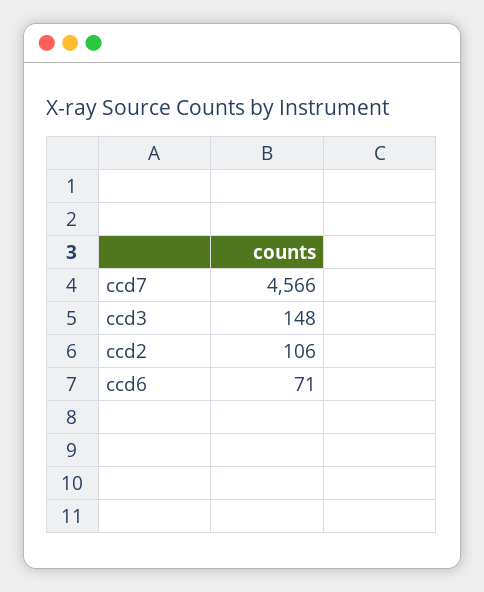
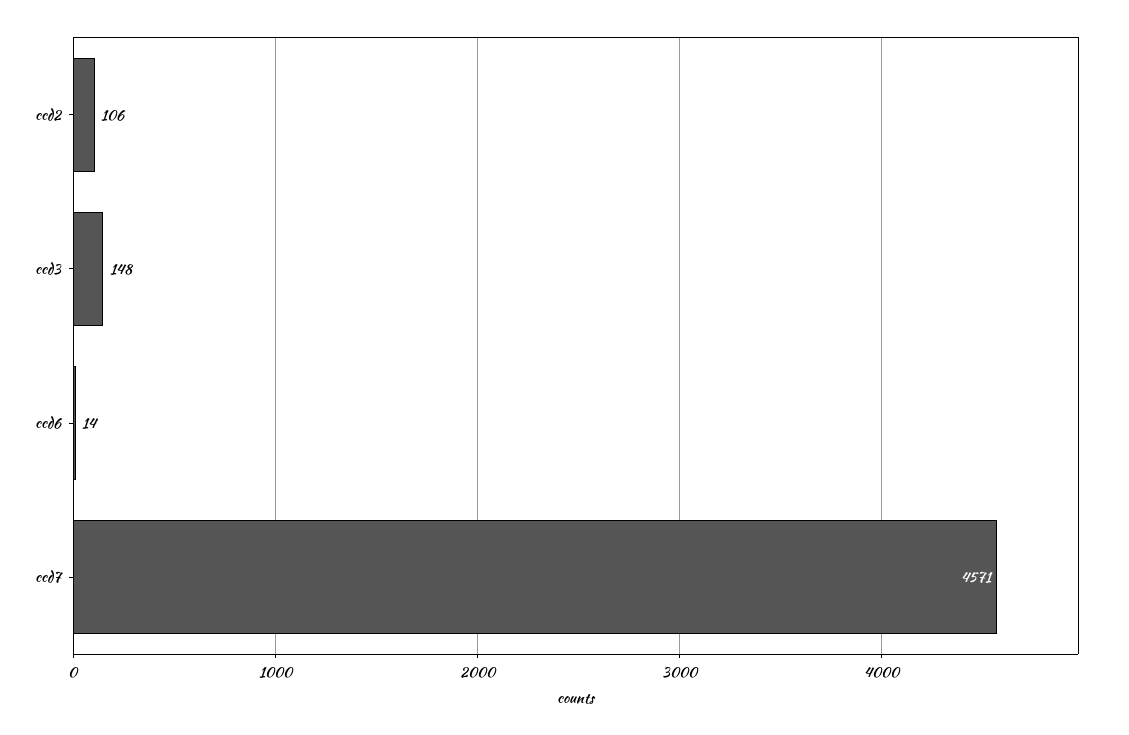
ccd7: 4566 -> 4571
ccd6: 71 -> 14

